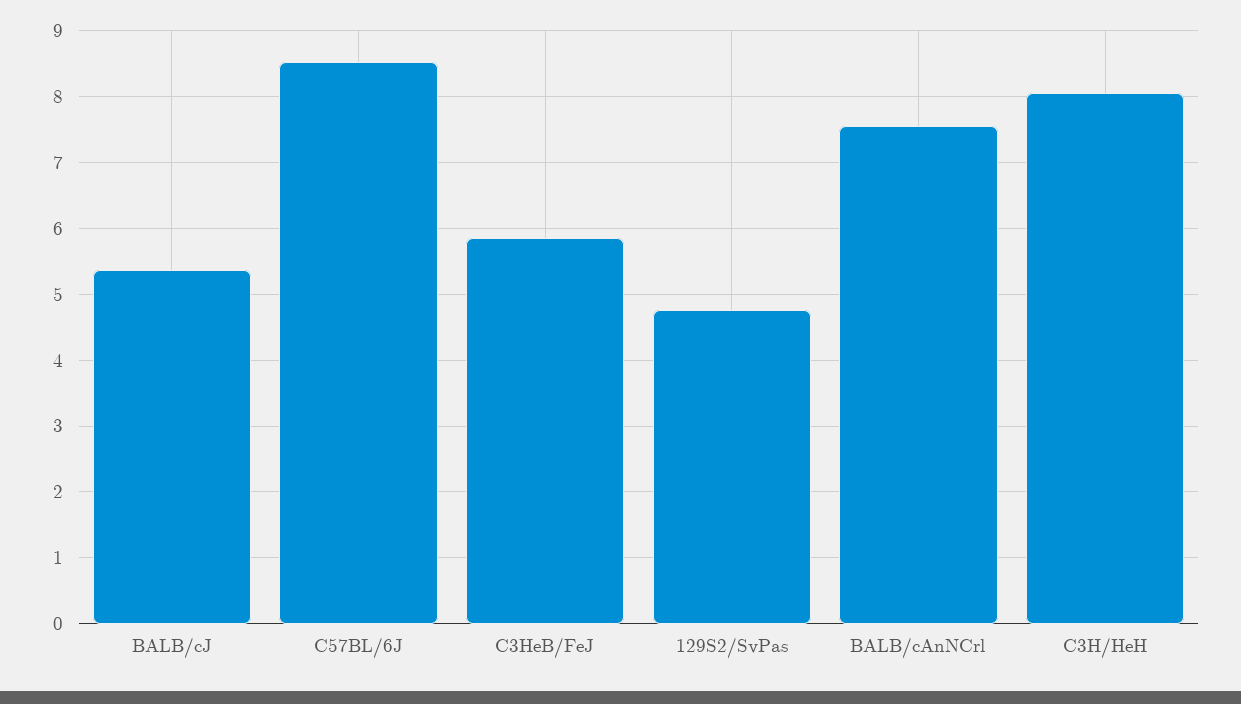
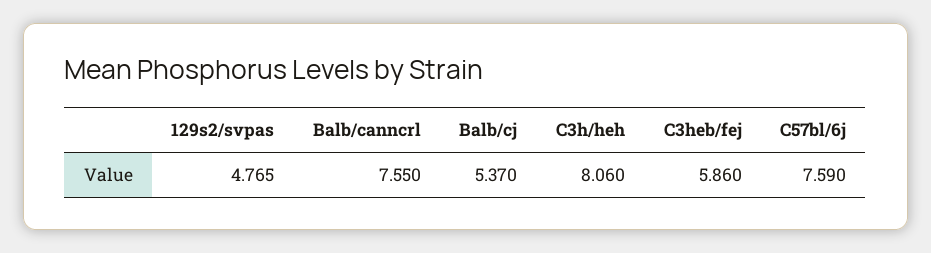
C57BL/6J: 8.5 -> 7.59

